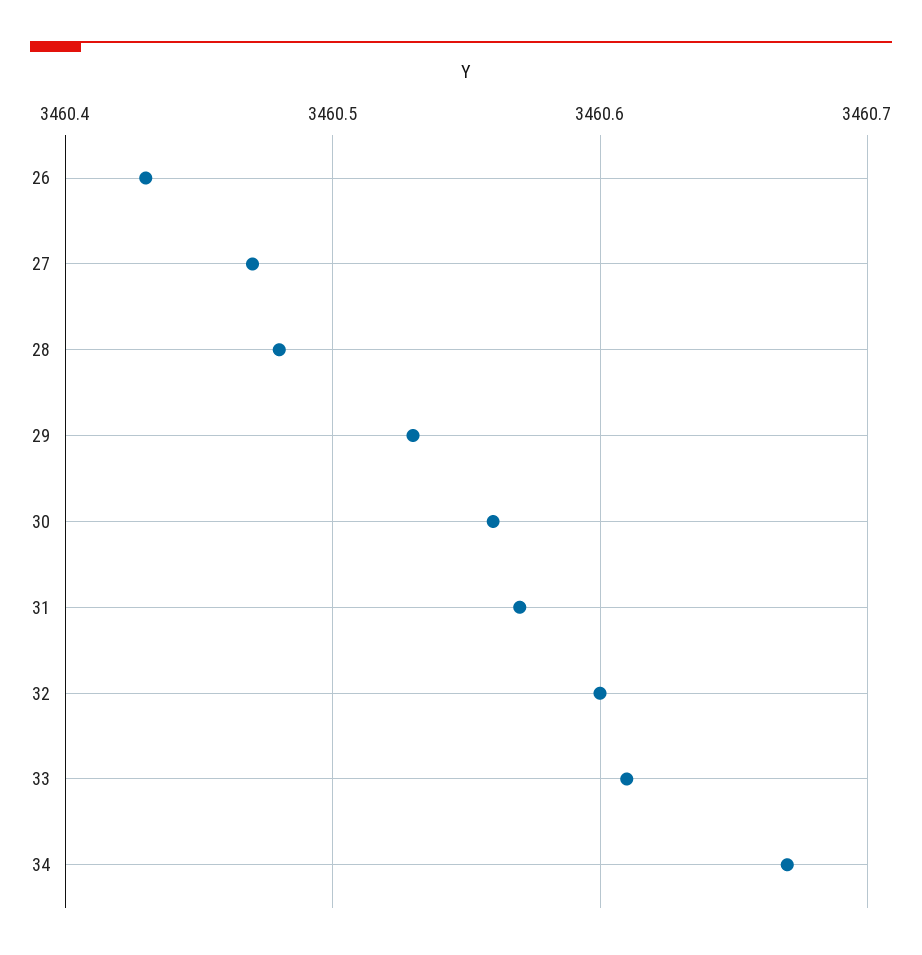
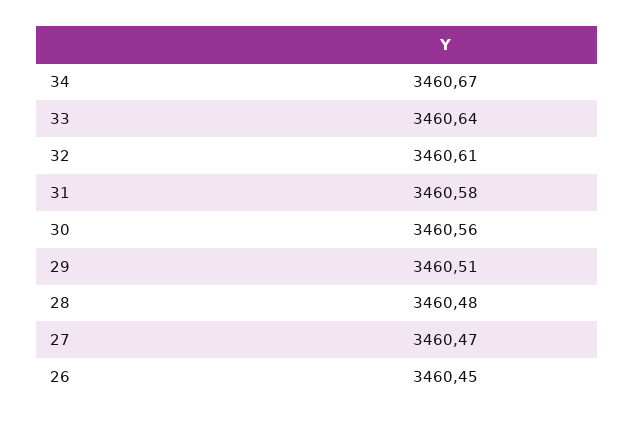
26: 3460.43 -> 3460.45
29: 3460.53 -> 3460.51
31: 3460.57 -> 3460.58
32: 3460.6 -> 3460.61
33: 3460.61 -> 3460.64

